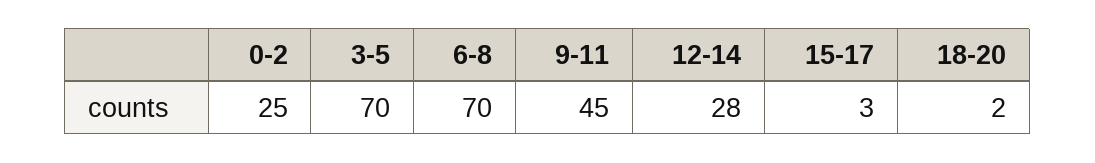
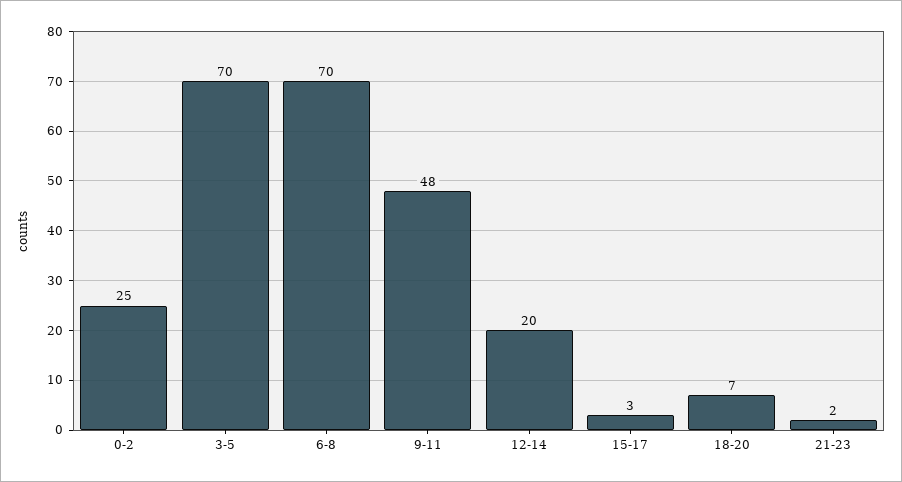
9-11: 45 -> 48
12-14: 28 -> 20
18-20: 2 -> 7
21-23: none -> 2

